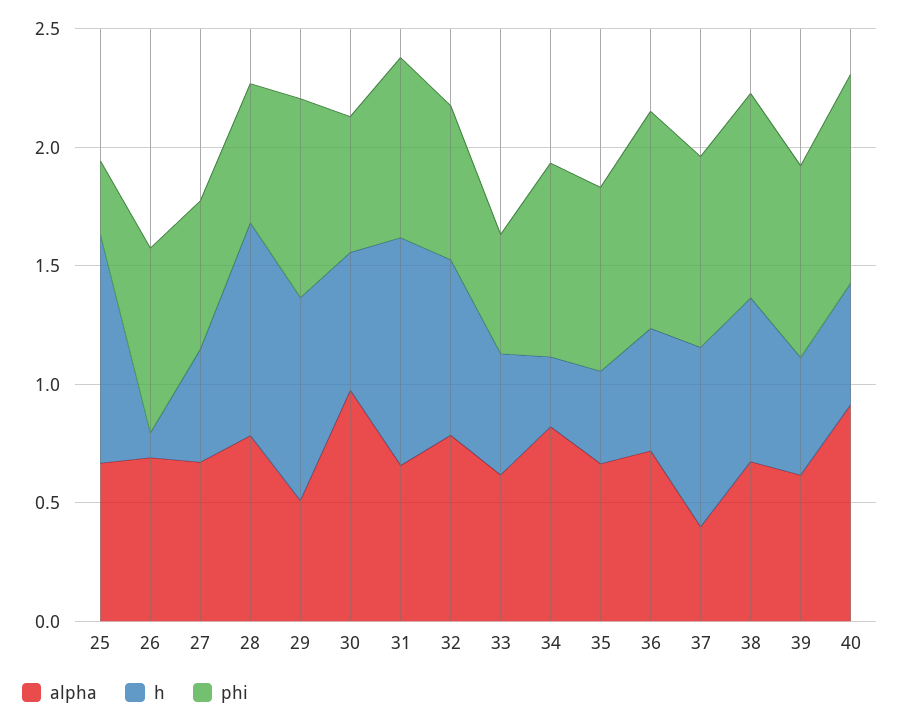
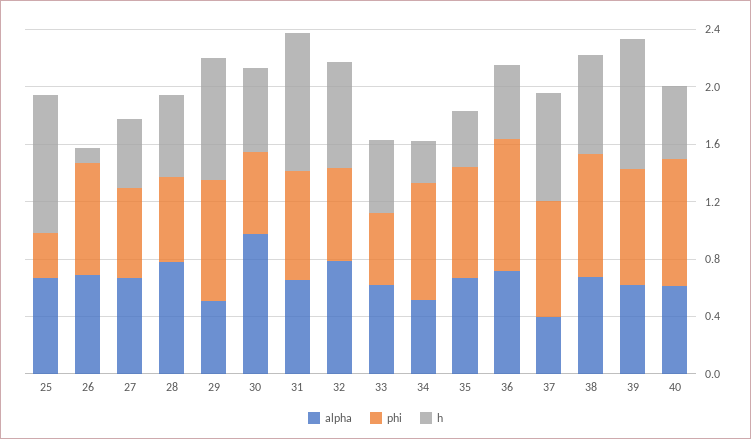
h, 28: 0.9 -> 0.6
alpha, 34: 0.8 -> 0.5
h, 39: 0.5 -> 0.9
alpha, 40: 0.9 -> 0.6

